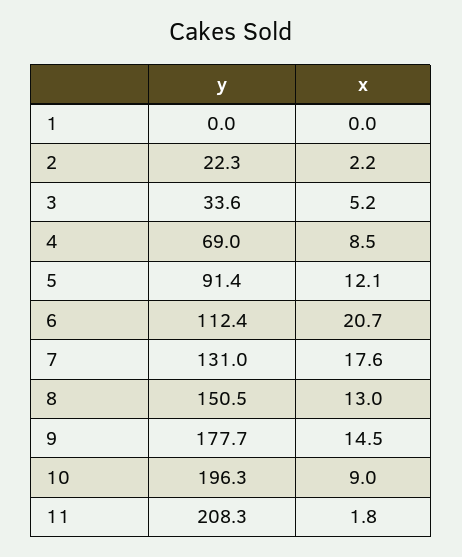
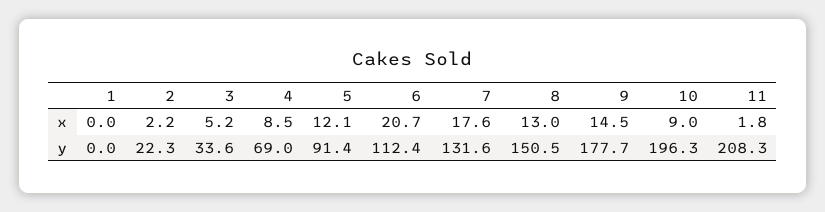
y, 7: 131 -> 131.6

